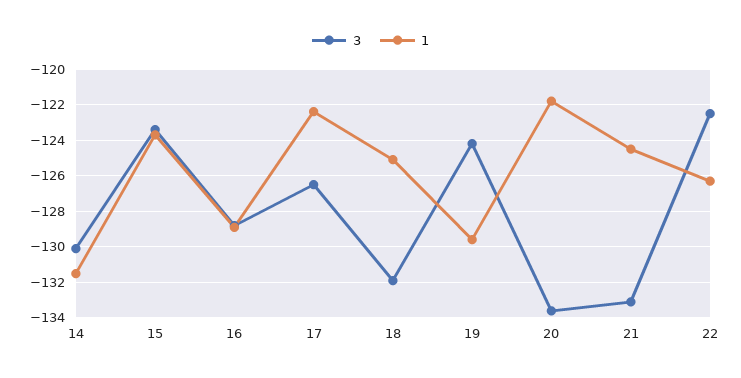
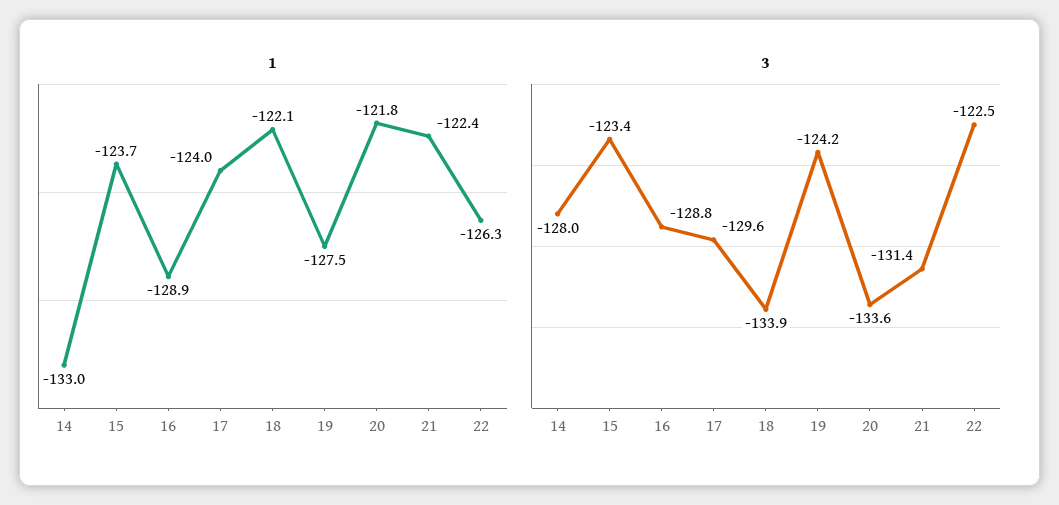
3, 14: -130 -> -128
1, 14: -131.5 -> -133
3, 17: -126.5 -> -129.6
1, 17: -122.5 -> -124
3, 18: -132 -> -133.9
1, 18: -125 -> -122.1
1, 19: -129.5 -> -127.5
3, 21: -133 -> -131.4
1, 21: -124.5 -> -122.4

